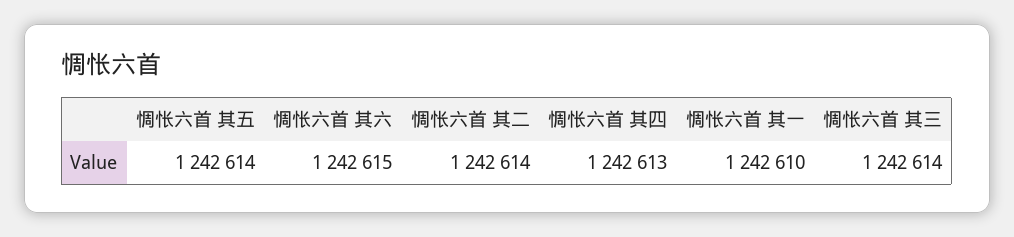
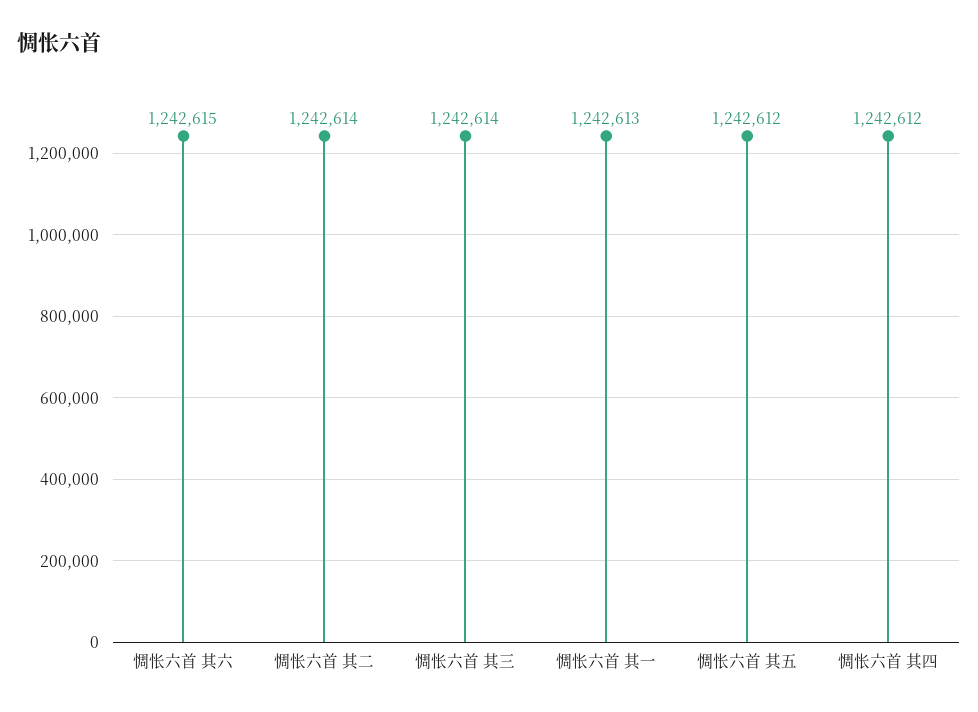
惆怅六首 其五: 1242614 -> 1242612
惆怅六首 其四: 1242613 -> 1242612
惆怅六首 其一: 1242610 -> 1242613

